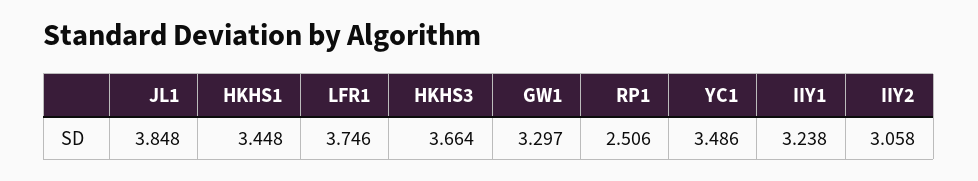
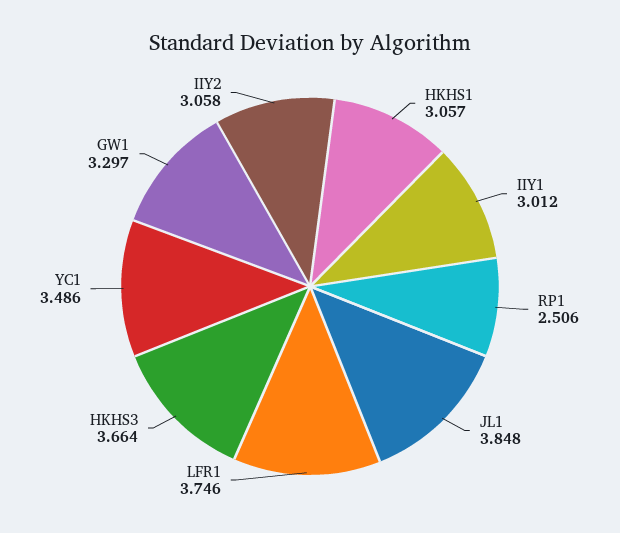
HKHS1: 3.448 -> 3.057
IIY1: 3.238 -> 3.012

